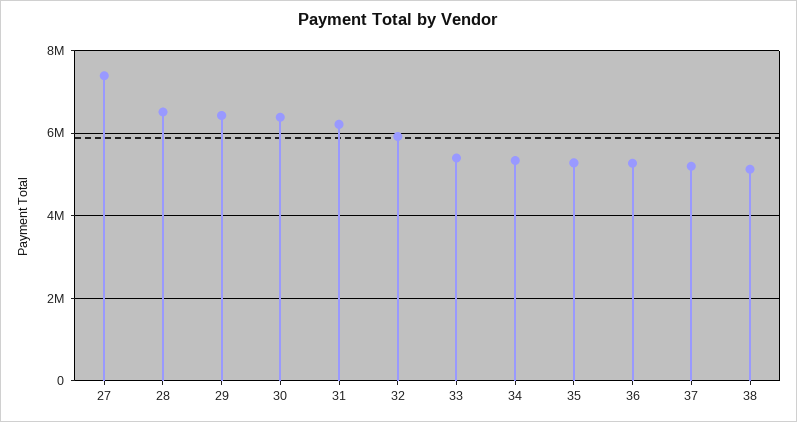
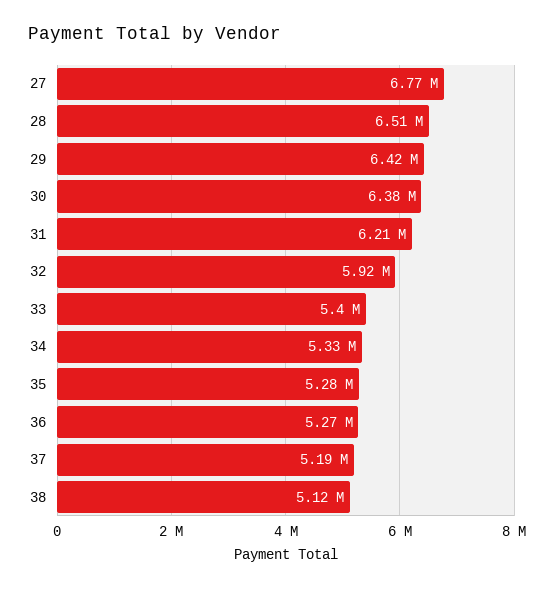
27: 7400000 -> 6770000

